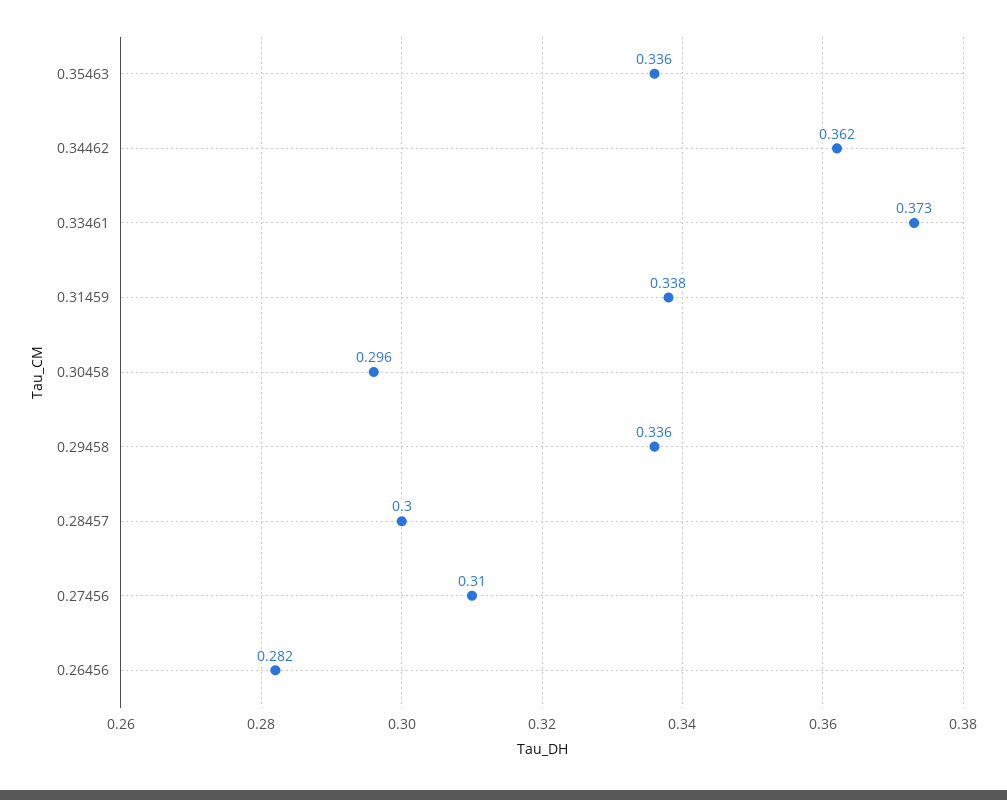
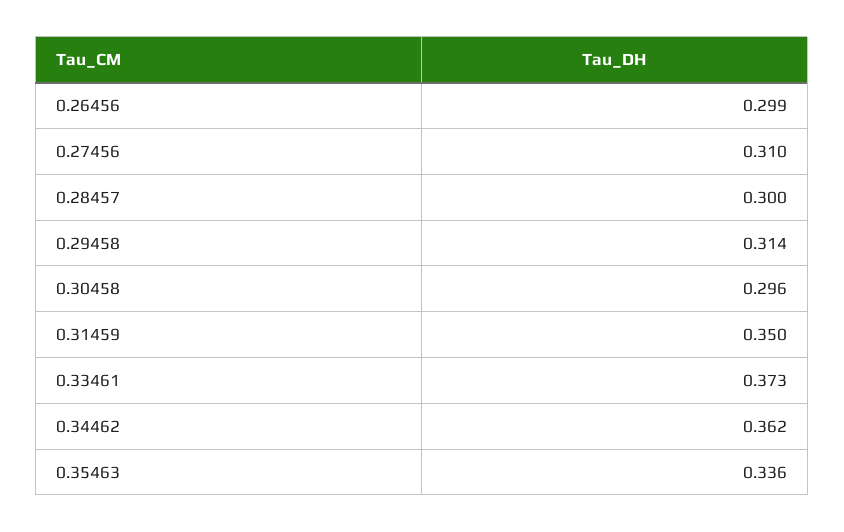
0.31459: 0.338 -> 0.35
0.29458: 0.336 -> 0.314
0.26456: 0.282 -> 0.299

